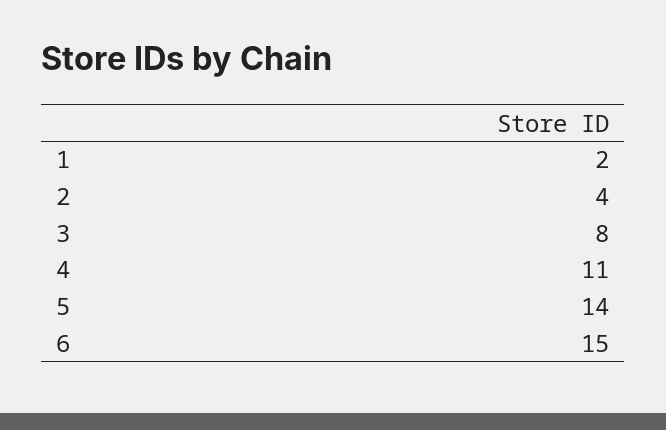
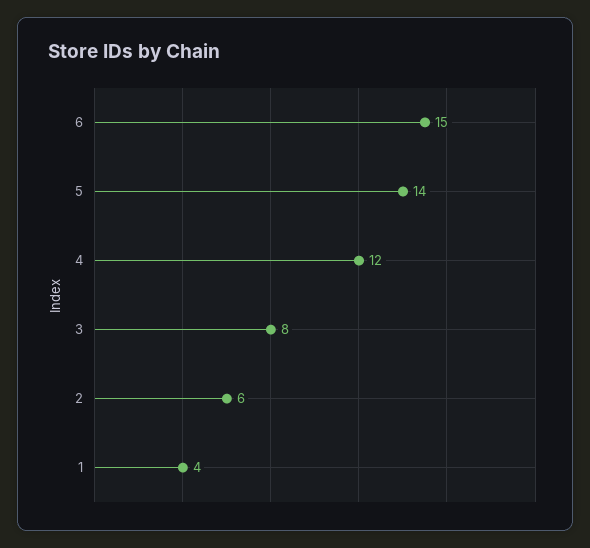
1: 2 -> 4
2: 4 -> 6
4: 11 -> 12

